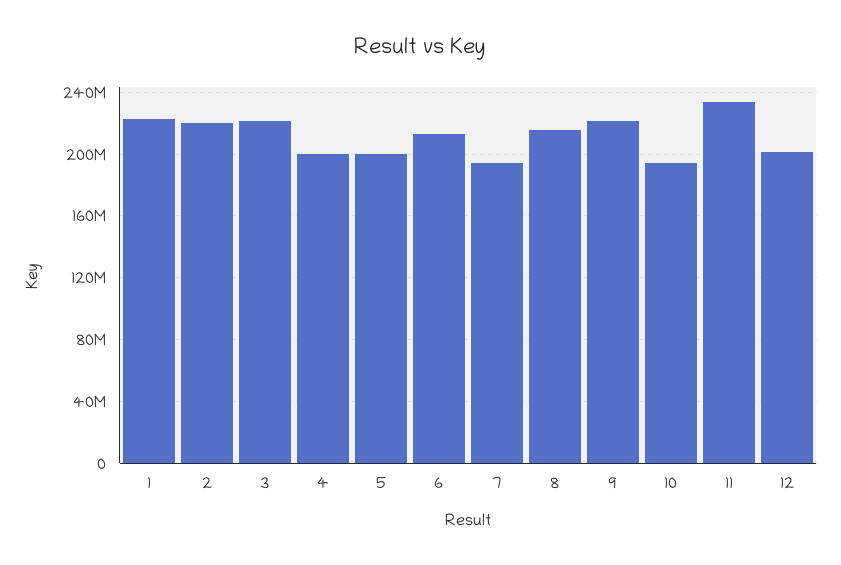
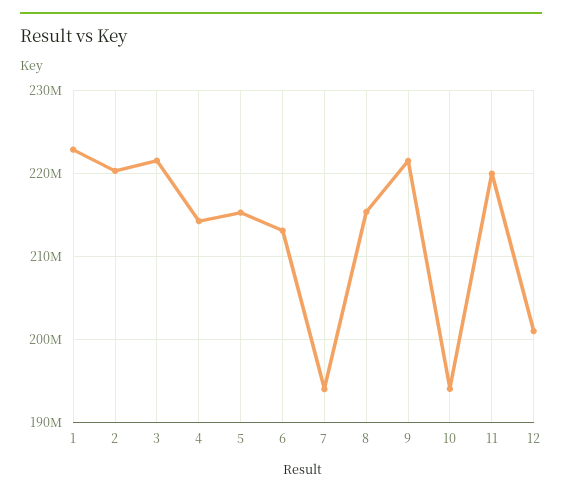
4: 200000000 -> 214000000
5: 200000000 -> 215000000
11: 235000000 -> 220000000

